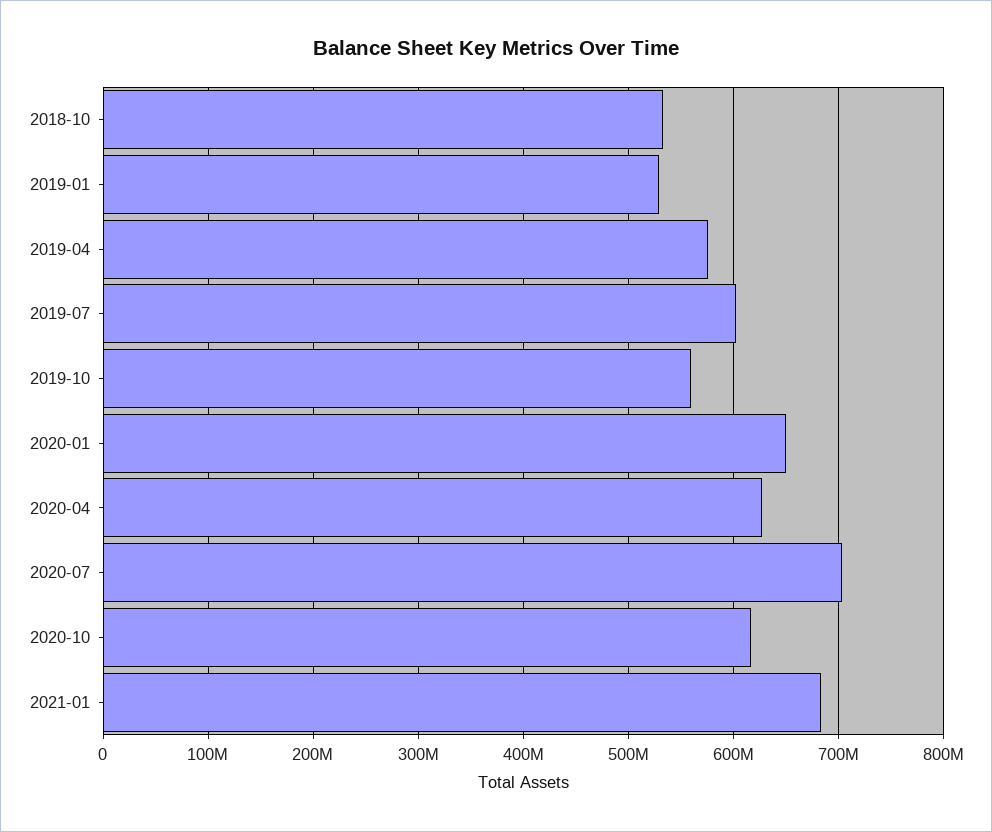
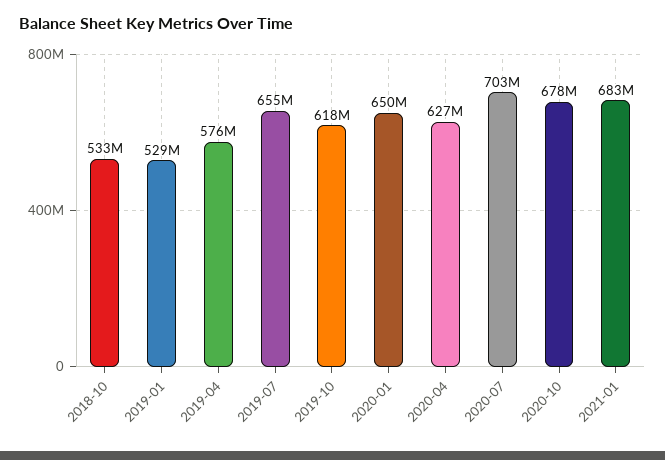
2019-07: 600000000 -> 655000000
2019-10: 560000000 -> 618000000
2020-10: 620000000 -> 678000000

